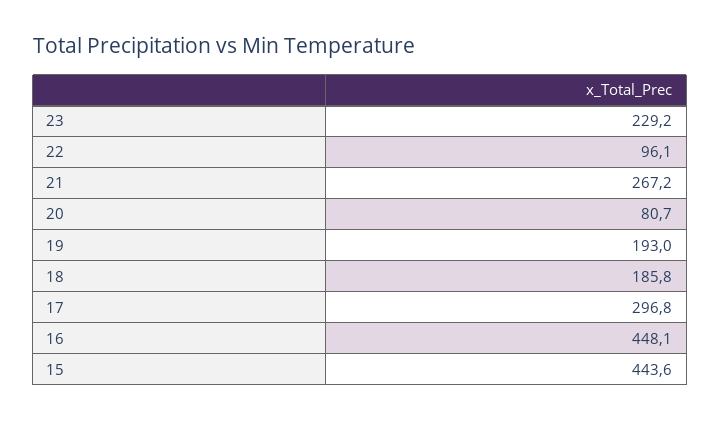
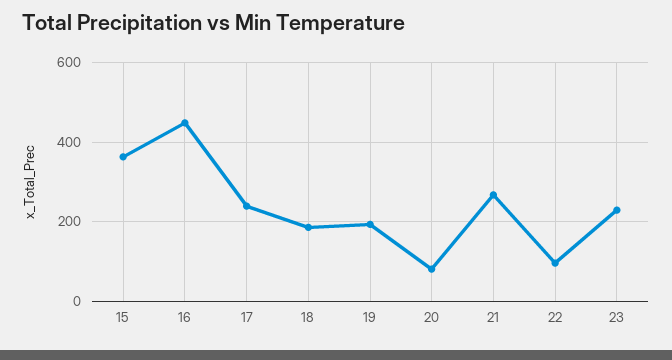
17: 296.8 -> 240
15: 443.6 -> 360

